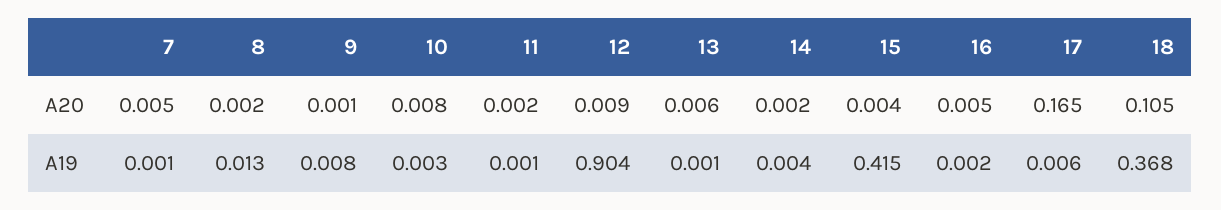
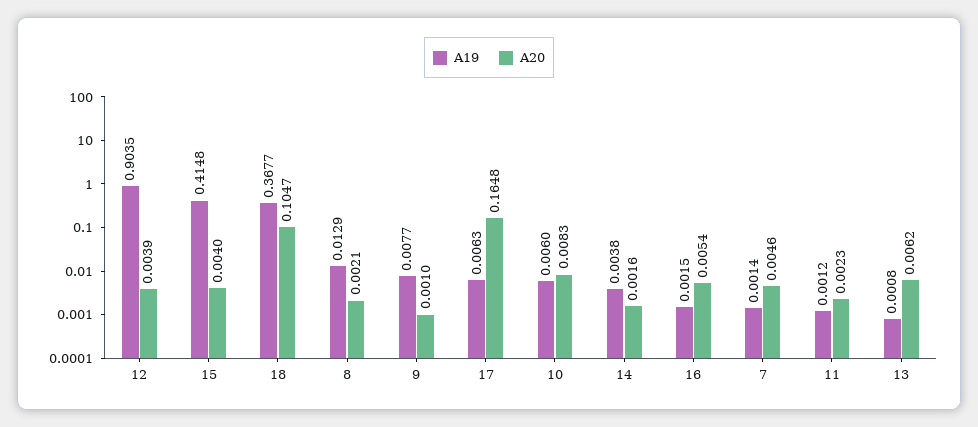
A20, 12: 0.009 -> 0.0039
A19, 10: 0.003 -> 0.006

